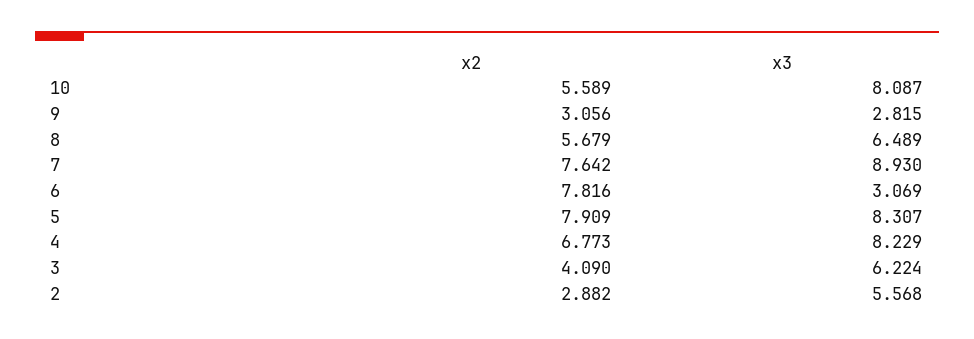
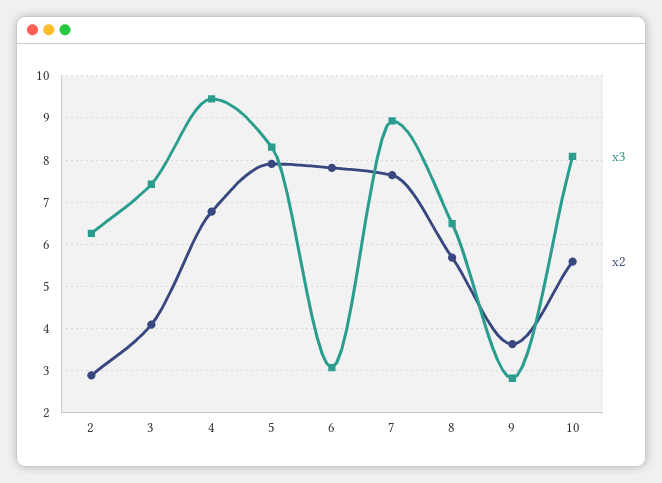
x2, 9: 3.056 -> 3.6
x3, 4: 8.229 -> 9.4
x3, 3: 6.224 -> 7.4
x3, 2: 5.568 -> 6.2

